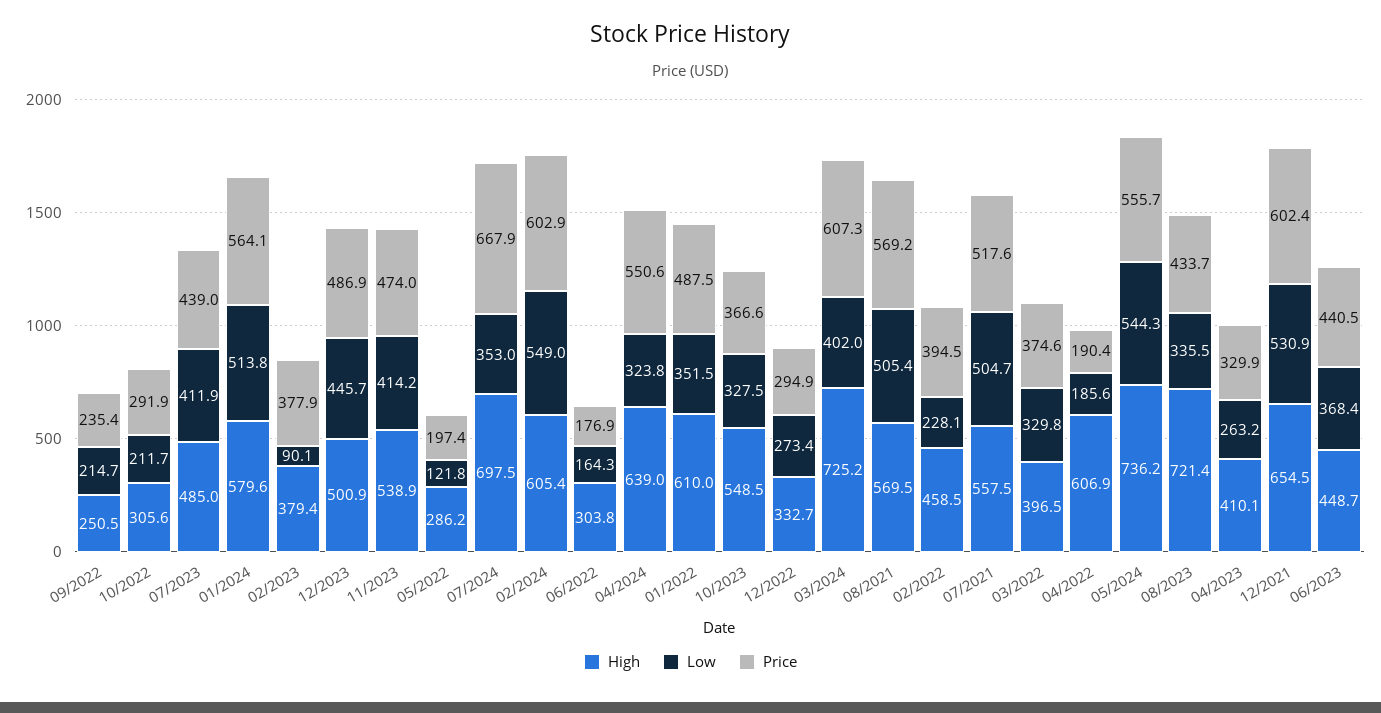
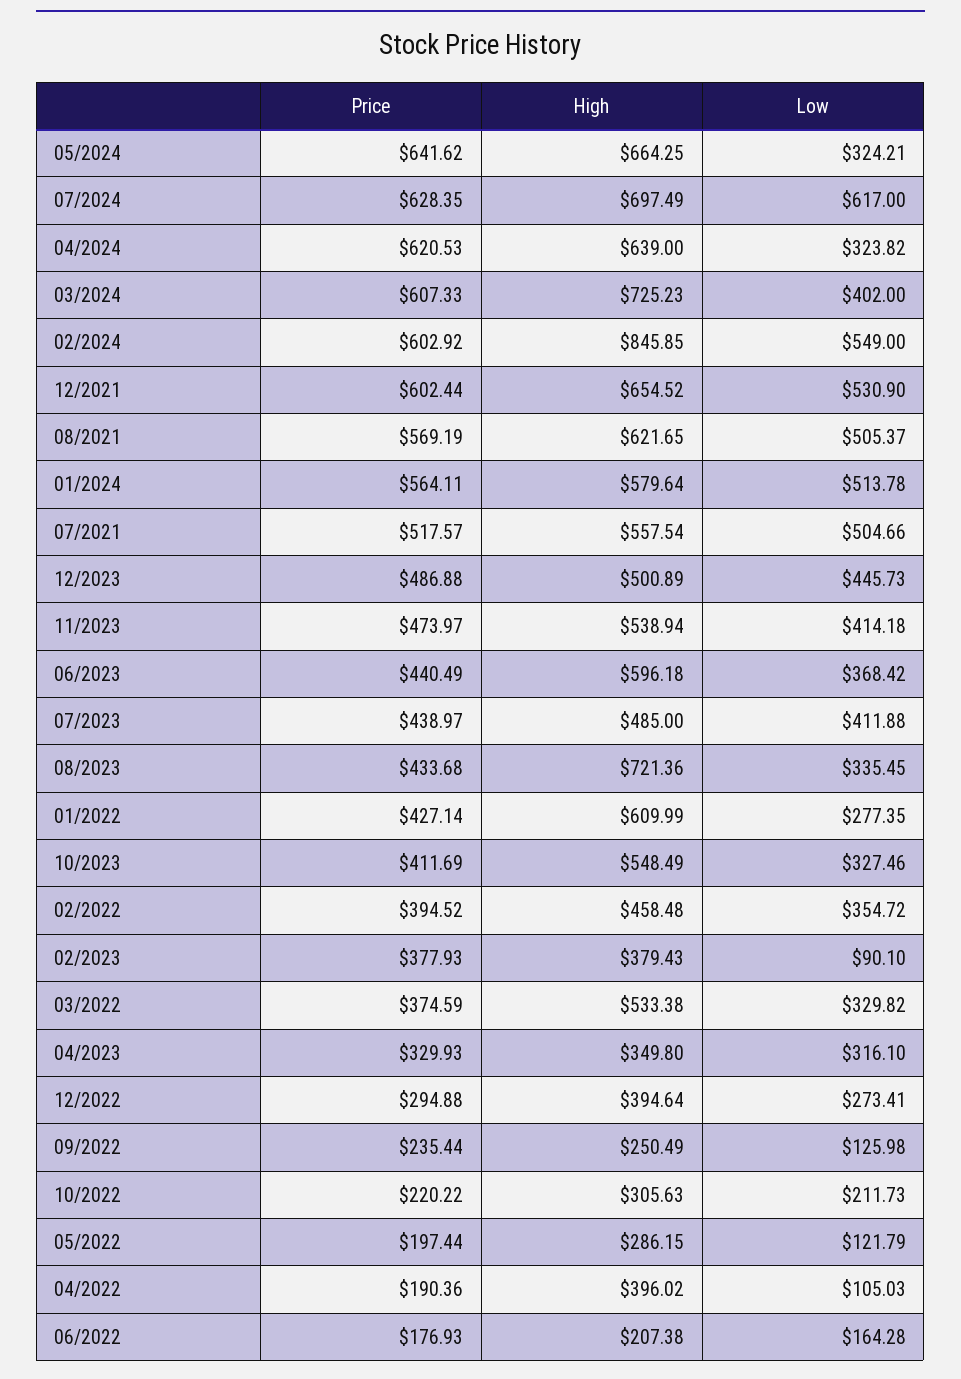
Low, 09/2022: 214.7 -> 125.98
Price, 10/2022: 291.9 -> 220.22
Low, 07/2024: 353 -> 617
Price, 07/2024: 667.9 -> 628.35
High, 02/2024: 605.4 -> 845.85
High, 06/2022: 303.8 -> 207.38
Price, 04/2024: 550.6 -> 620.53
Low, 01/2022: 351.5 -> 277.35
Price, 01/2022: 487.5 -> 427.14
Price, 10/2023: 366.6 -> 411.69
High, 12/2022: 332.7 -> 394.64
High, 08/2021: 569.5 -> 621.65
Low, 02/2022: 228.1 -> 354.72
High, 03/2022: 396.5 -> 533.38
High, 04/2022: 606.9 -> 396.02
Low, 04/2022: 185.6 -> 105.03
High, 05/2024: 736.2 -> 664.25
Low, 05/2024: 544.3 -> 324.21
Price, 05/2024: 555.7 -> 641.62
High, 04/2023: 410.1 -> 349.8
Low, 04/2023: 263.2 -> 316.1
High, 06/2023: 448.7 -> 596.18

